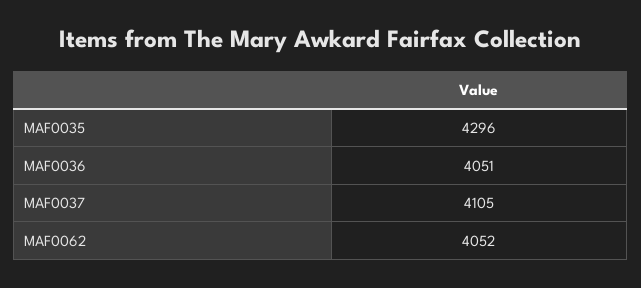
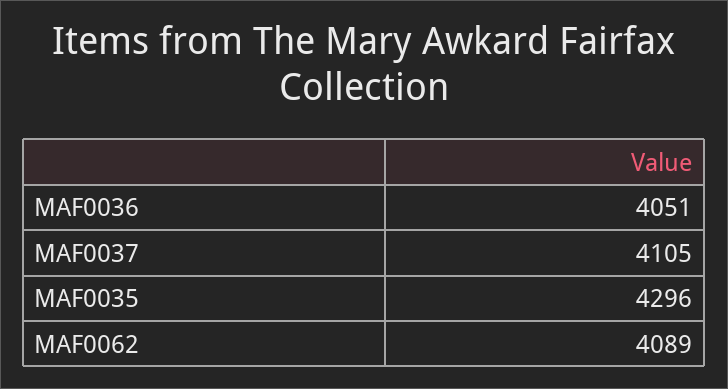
MAF0062: 4052 -> 4089

